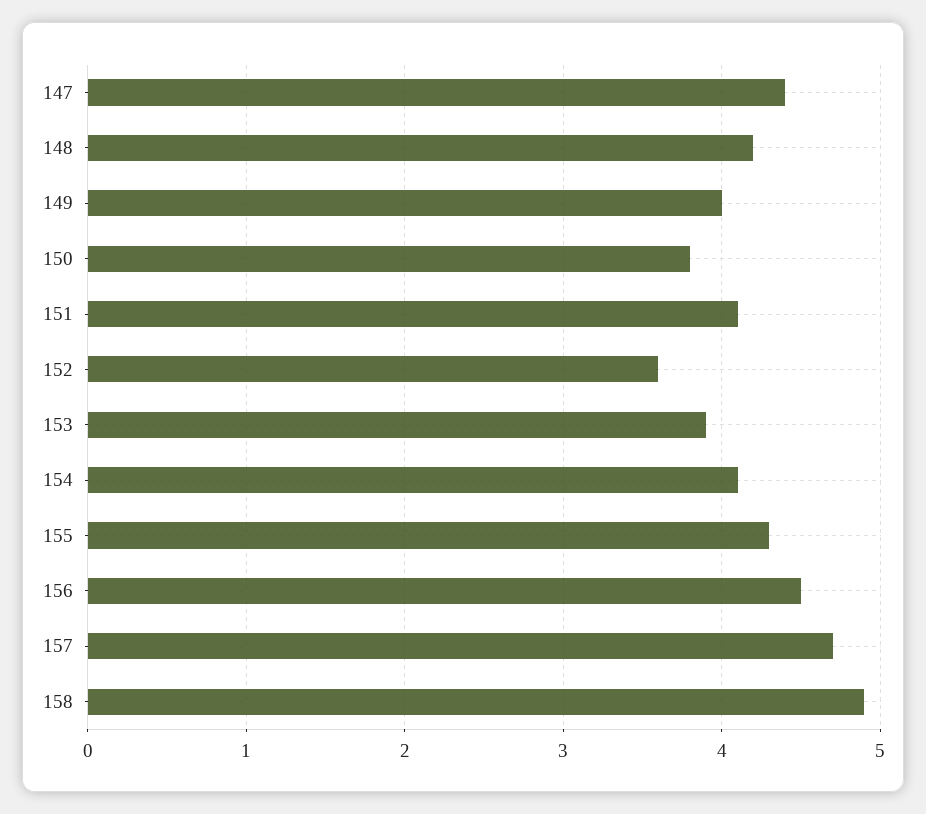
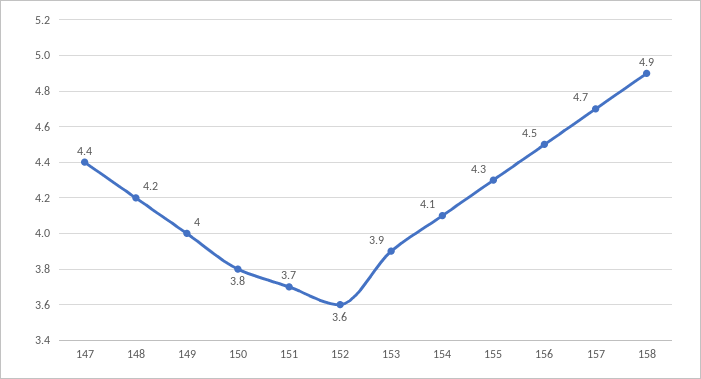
151: 4.1 -> 3.7

